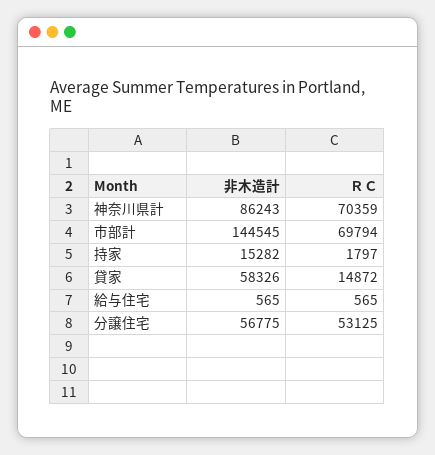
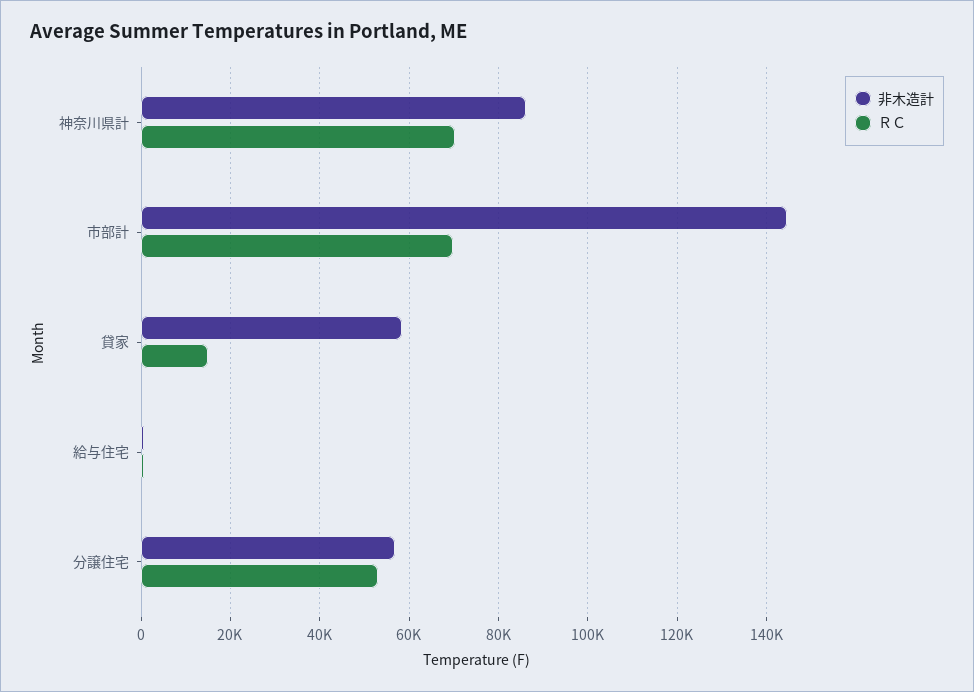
非木造計, 持家: 15282 -> none
ＲＣ, 持家: 1797 -> none

